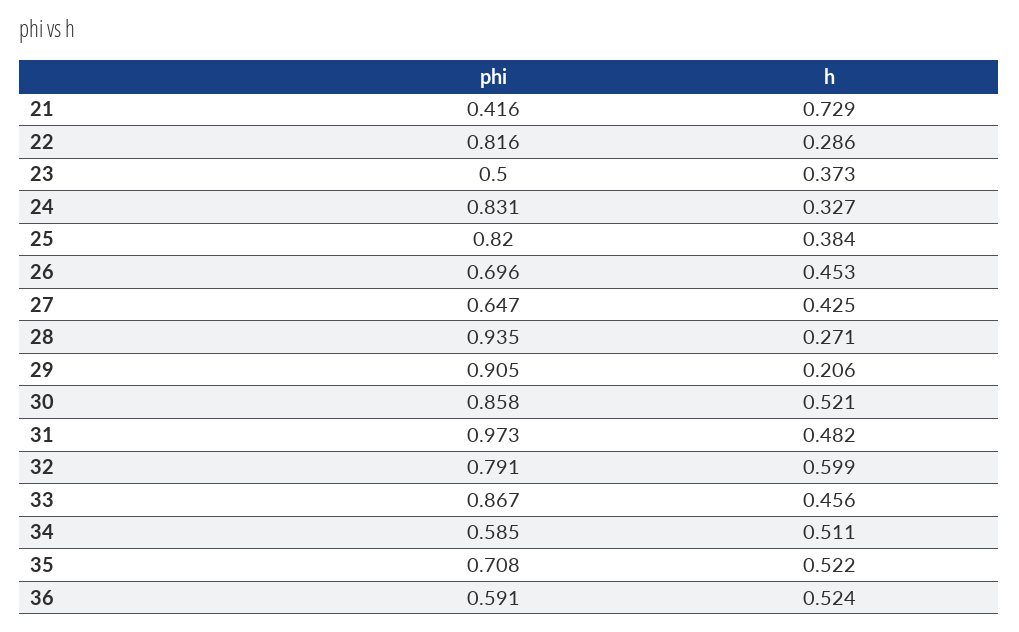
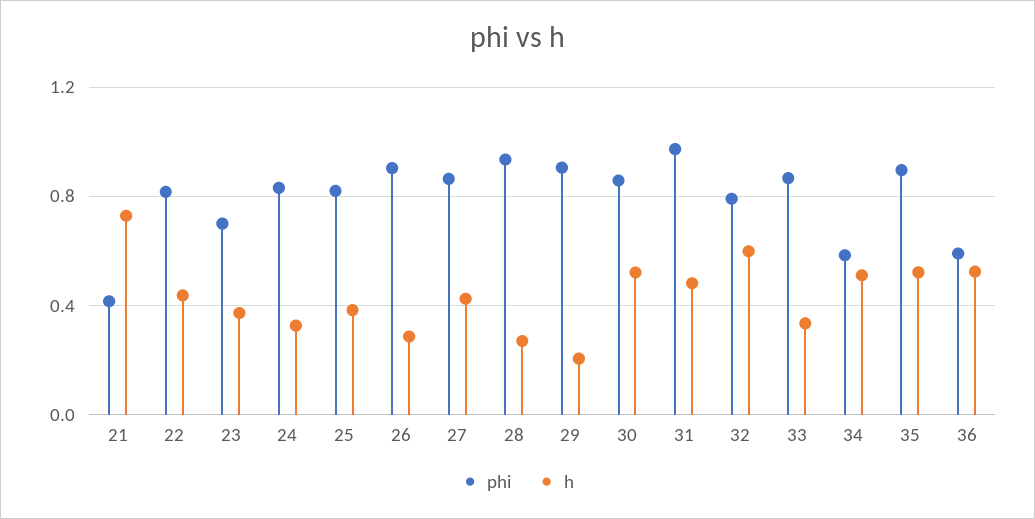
h, 22: 0.286 -> 0.45
phi, 23: 0.5 -> 0.7
phi, 26: 0.696 -> 0.9
h, 26: 0.453 -> 0.3
phi, 27: 0.647 -> 0.85
h, 33: 0.456 -> 0.35
phi, 35: 0.708 -> 0.9

